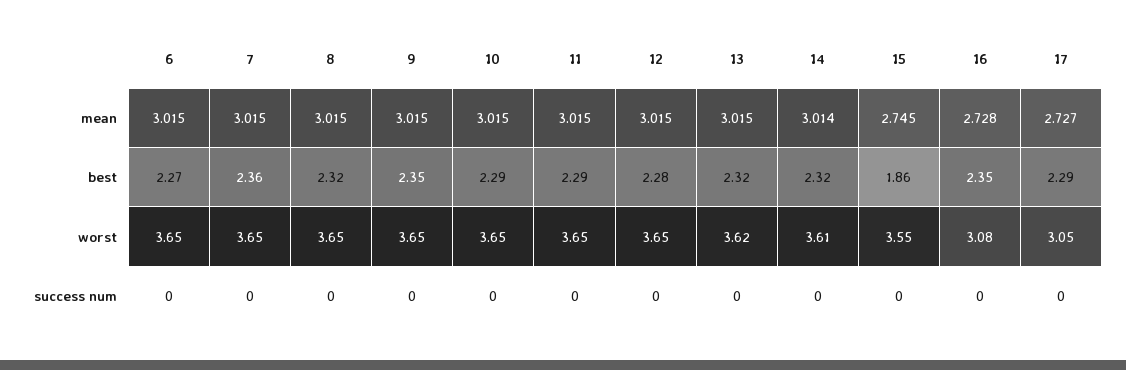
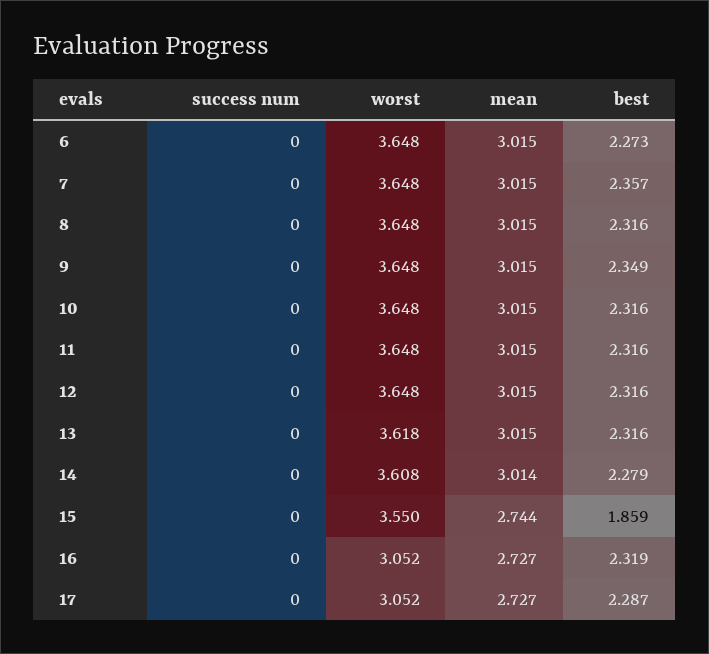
15, mean: 2.745 -> 2.744
16, mean: 2.728 -> 2.727
10, best: 2.29 -> 2.316
11, best: 2.29 -> 2.316
12, best: 2.28 -> 2.316
14, best: 2.32 -> 2.279
16, best: 2.35 -> 2.319
16, worst: 3.08 -> 3.052

